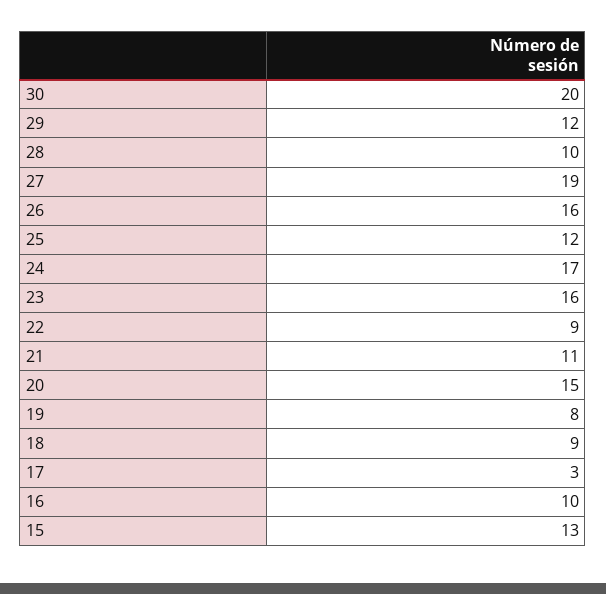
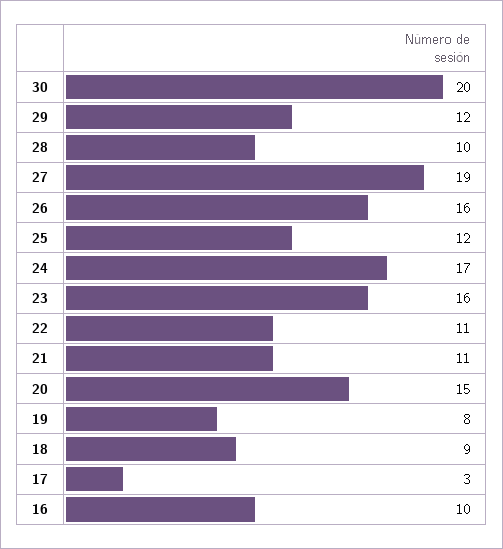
22: 9 -> 11
15: 13 -> none

